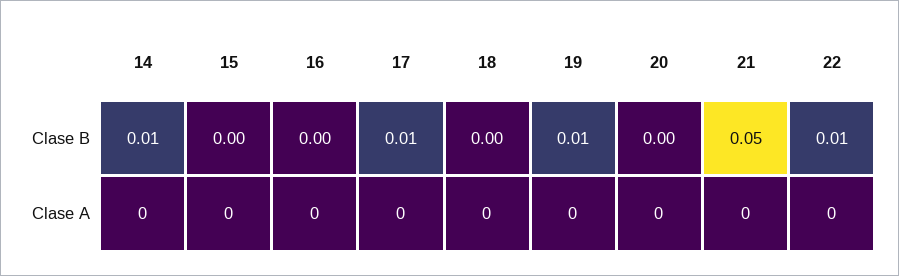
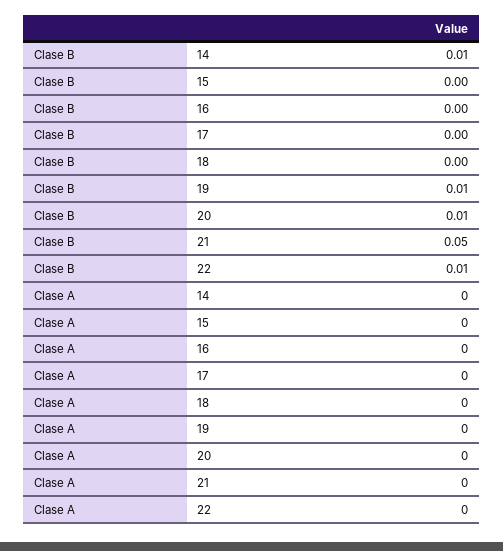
17, Clase B: 0.01 -> 0
20, Clase B: 0 -> 0.01

